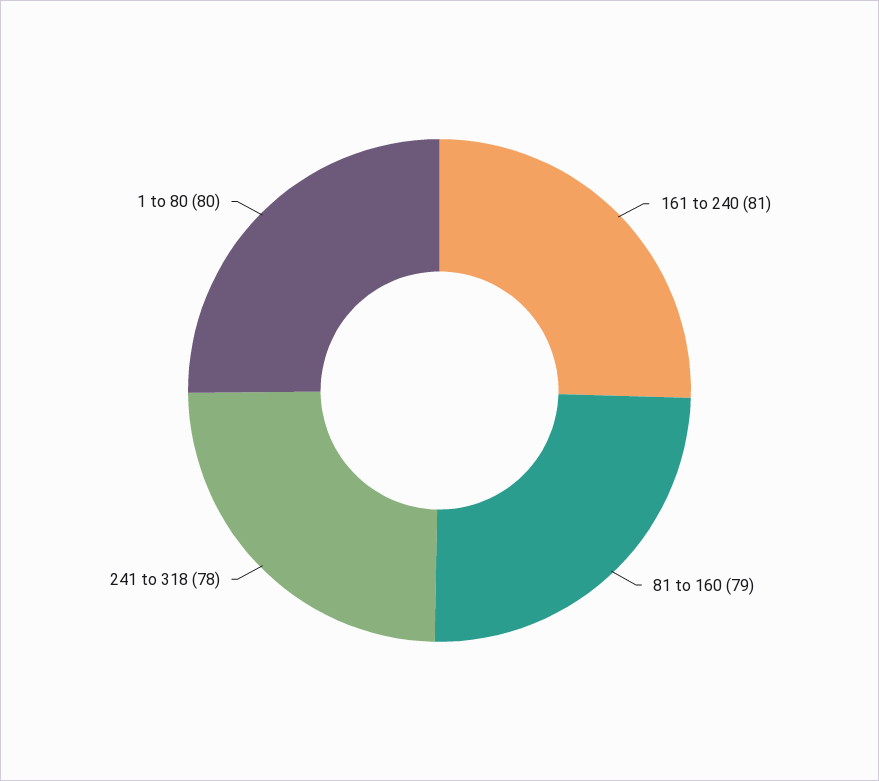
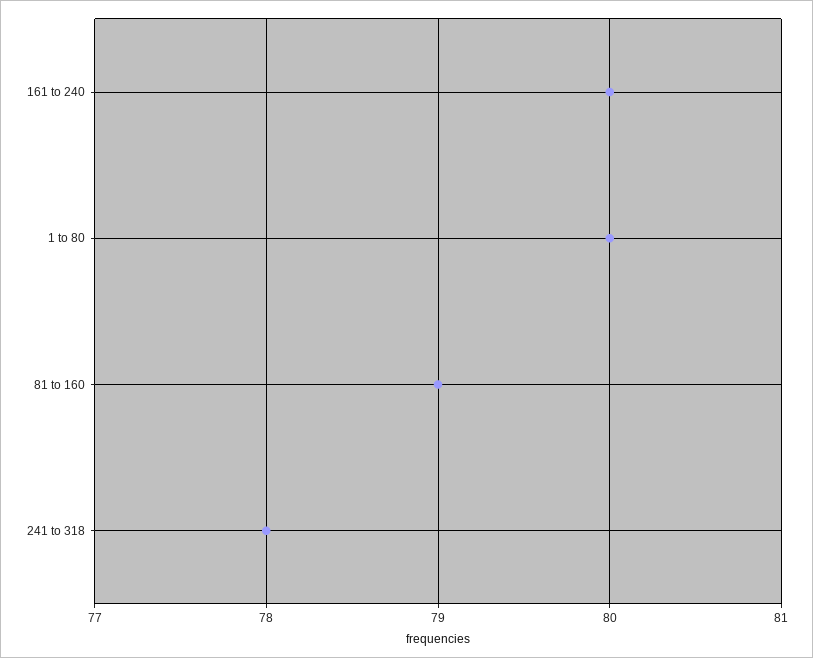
161 to 240: 81 -> 80

